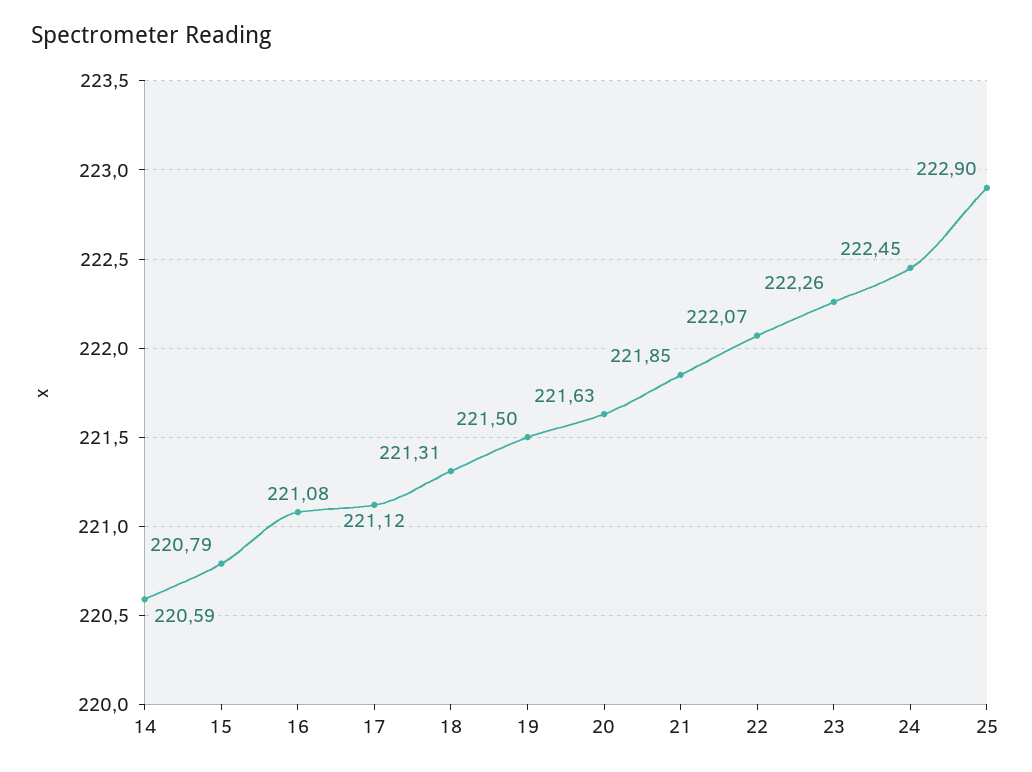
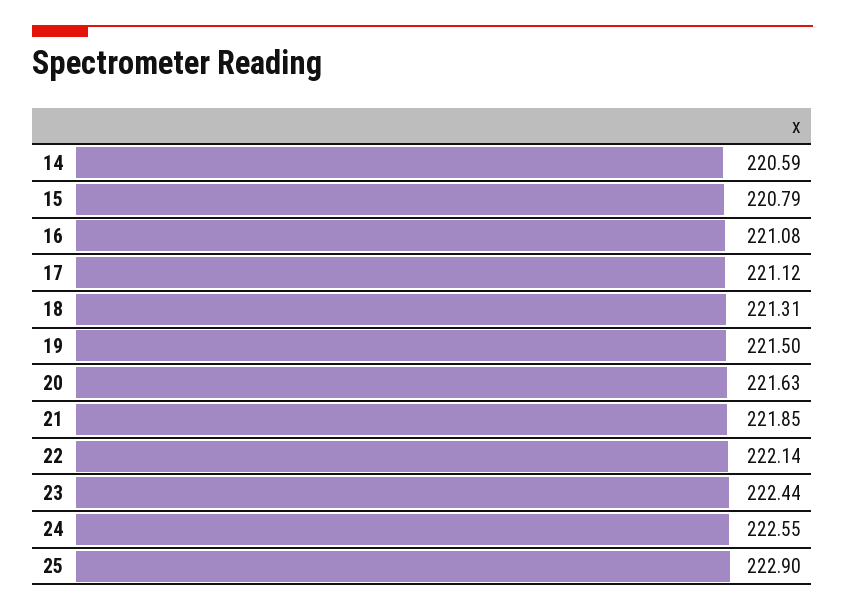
22: 222.07 -> 222.14
23: 222.26 -> 222.44
24: 222.45 -> 222.55

